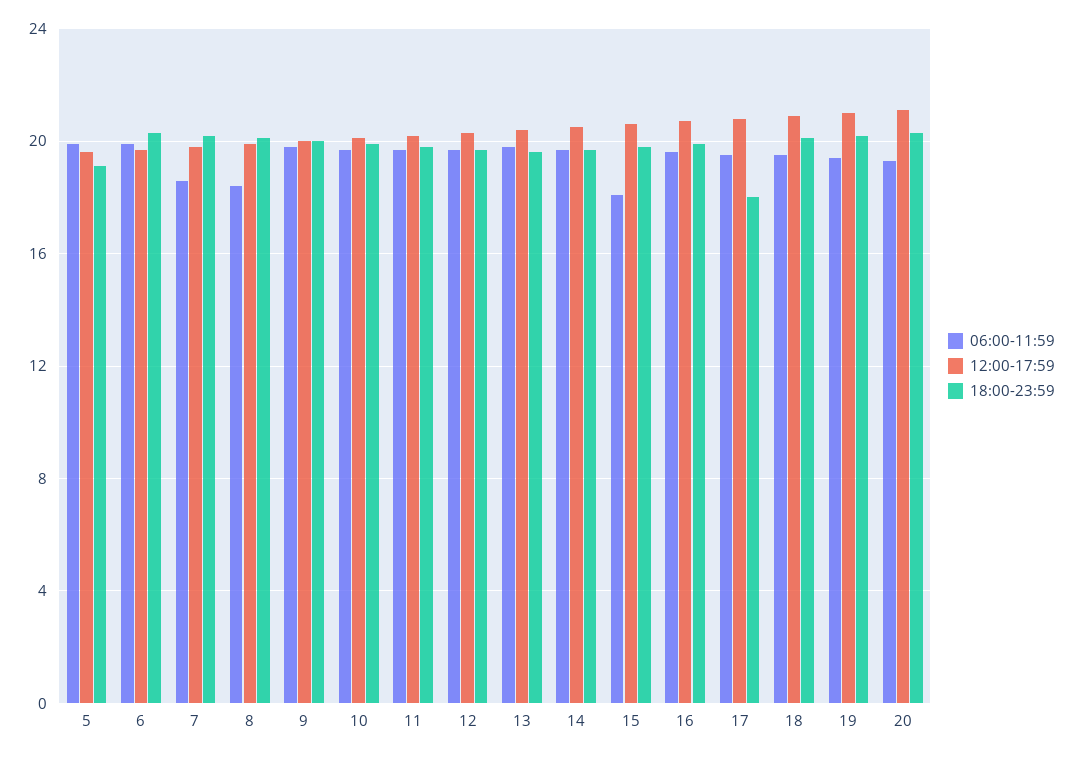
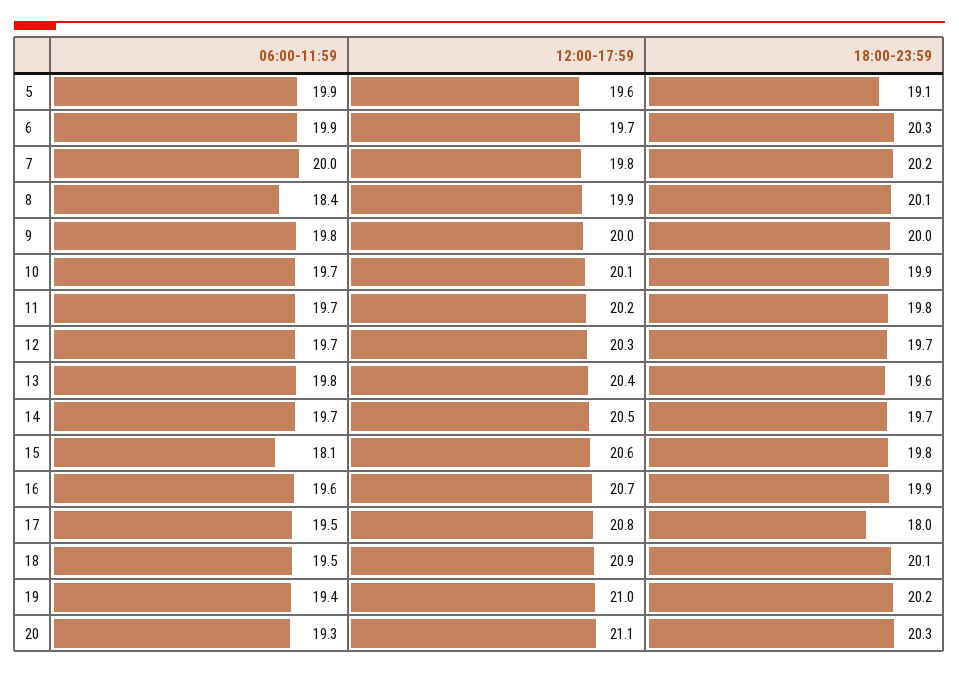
06:00-11:59, 7: 18.5 -> 20

